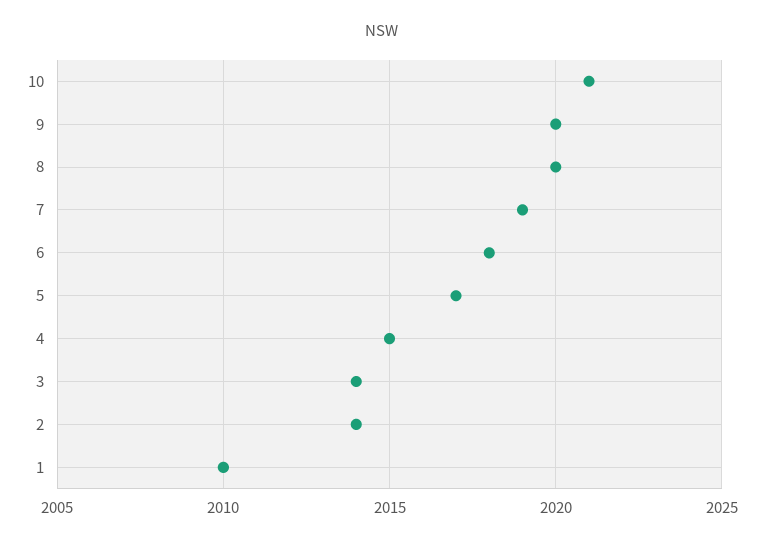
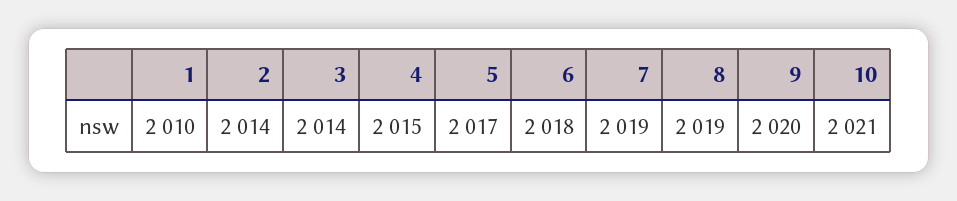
8: 2020 -> 2019

